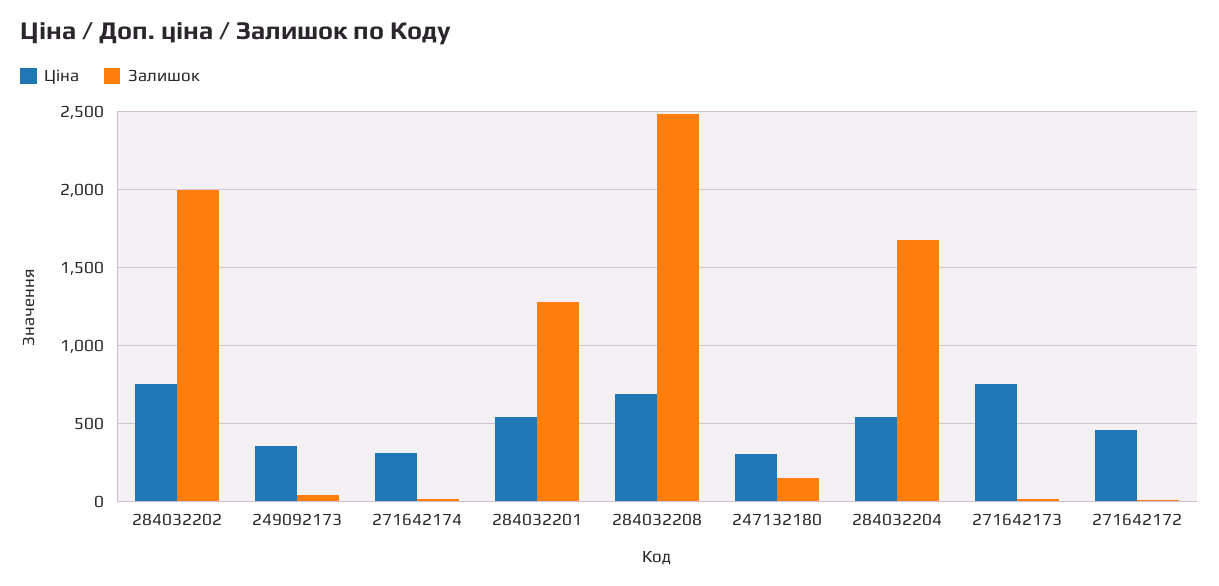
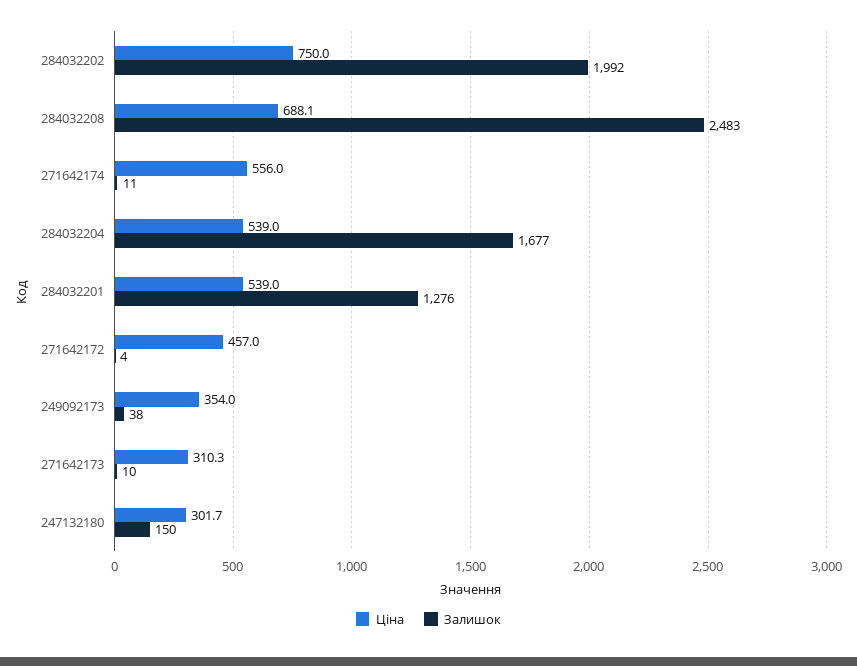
Ціна, 271642174: 300 -> 556
Ціна, 271642173: 750 -> 310.3

